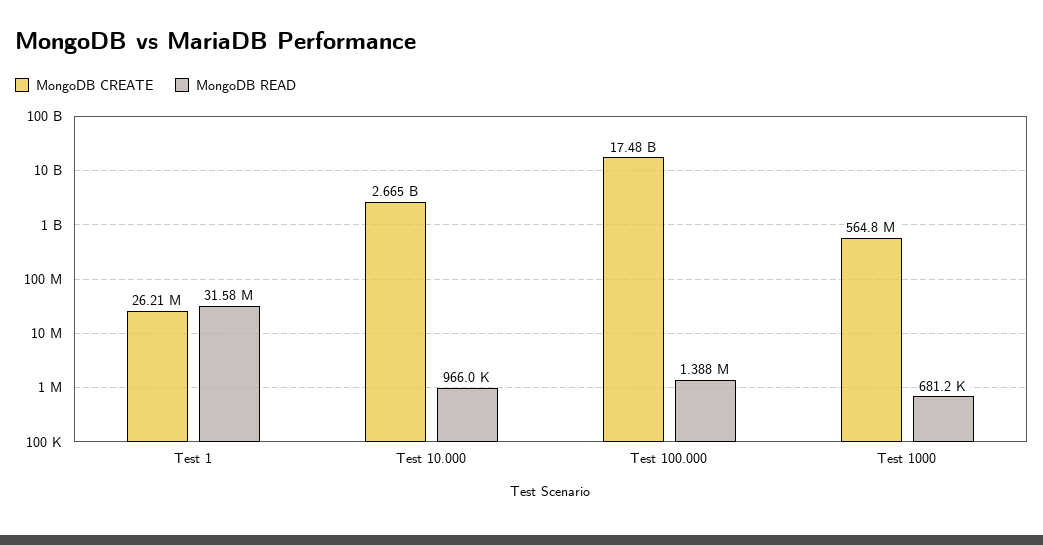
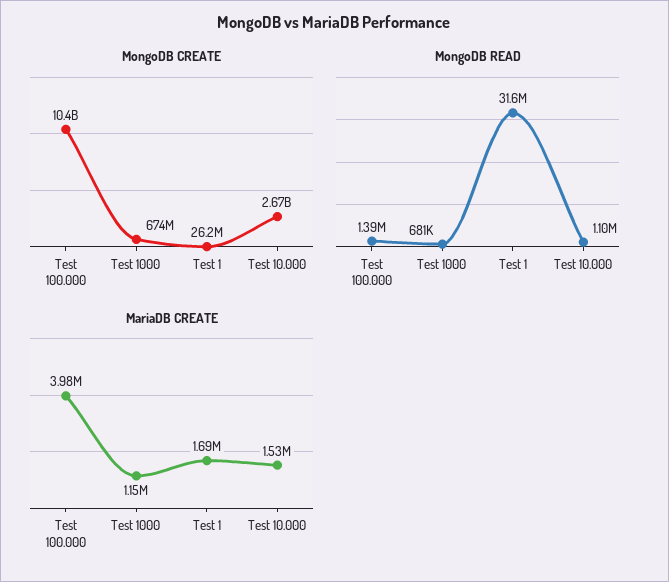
MongoDB READ, Test 10.000: 966000 -> 1100000
MongoDB CREATE, Test 100.000: 17480000000 -> 10400000000
MongoDB CREATE, Test 1000: 564800000 -> 674000000
MariaDB CREATE, Test 100.000: none -> 3980000
MariaDB CREATE, Test 1000: none -> 1150000
MariaDB CREATE, Test 1: none -> 1690000
MariaDB CREATE, Test 10.000: none -> 1530000

